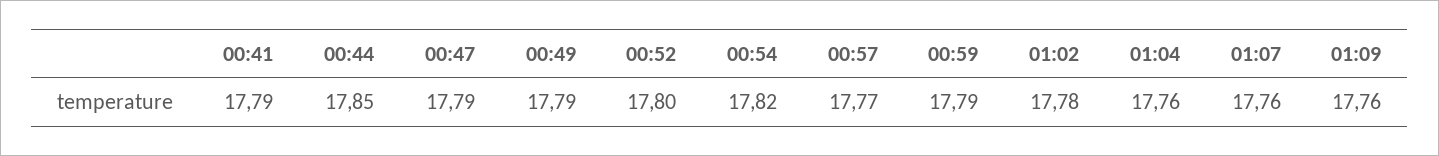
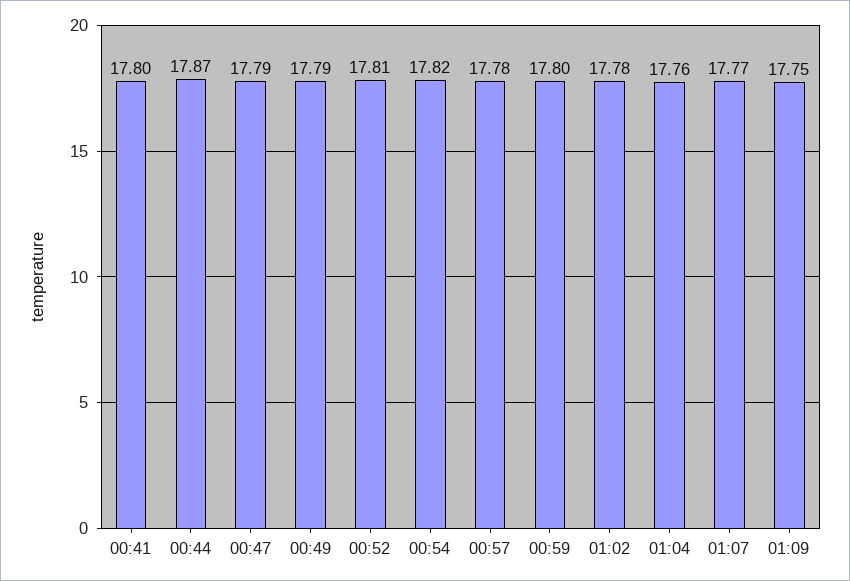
00:41: 17.79 -> 17.8
00:44: 17.85 -> 17.87
00:52: 17.8 -> 17.81
00:57: 17.77 -> 17.78
00:59: 17.79 -> 17.8
01:07: 17.76 -> 17.77
01:09: 17.76 -> 17.75

